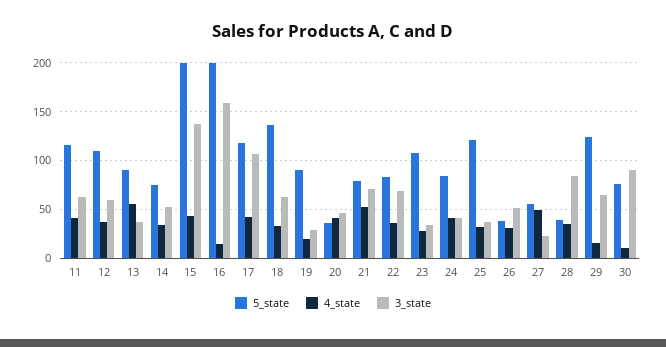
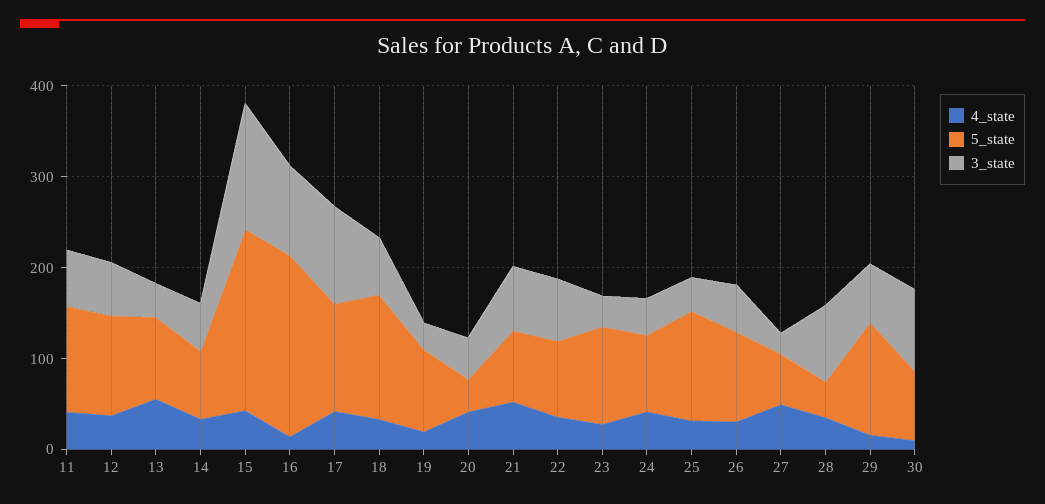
3_state, 16: 160 -> 100
5_state, 26: 40 -> 100

